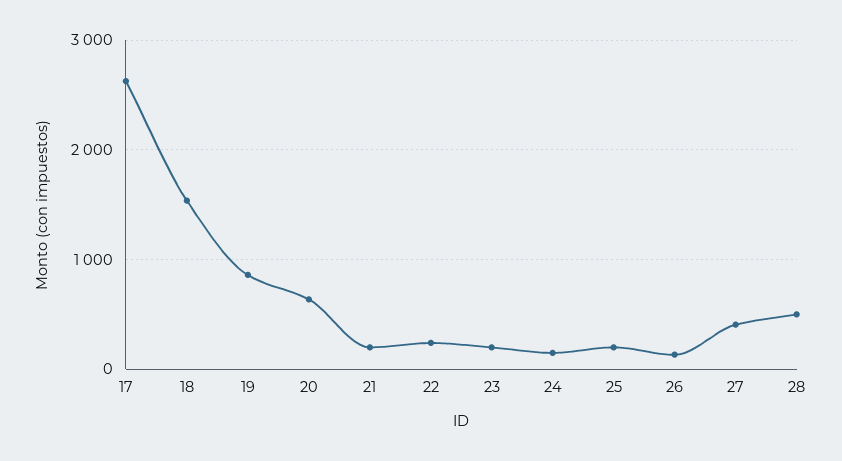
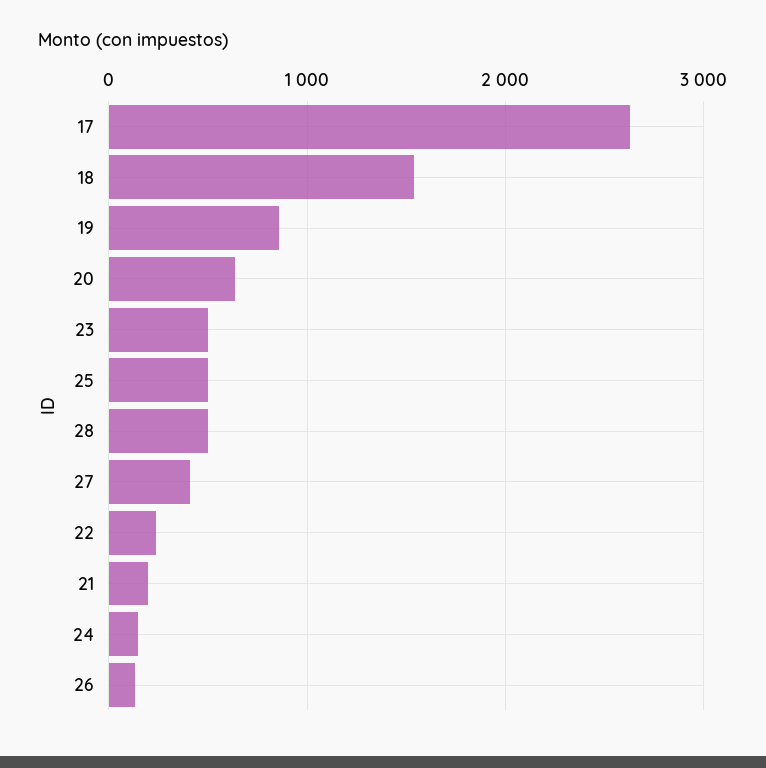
23: 200 -> 500
25: 200 -> 500

